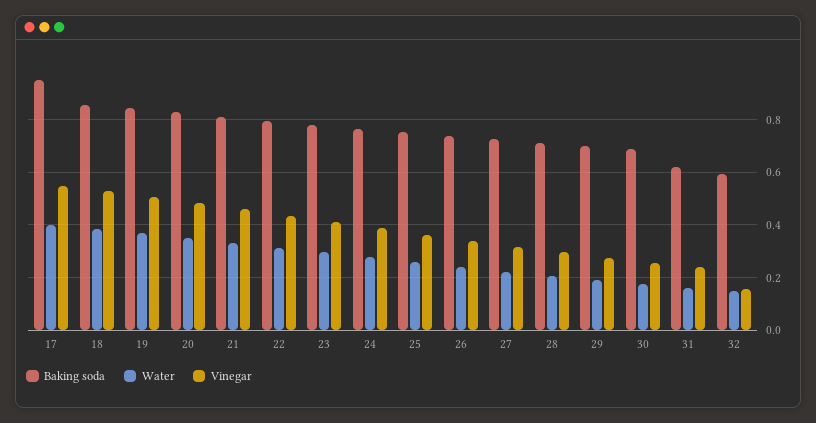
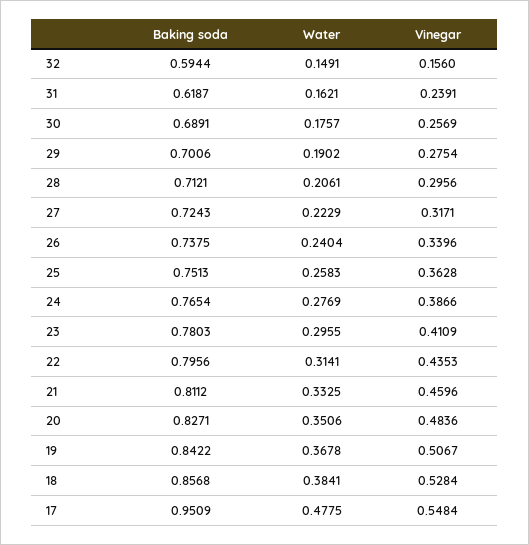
Water, 17: 0.4 -> 0.4775

